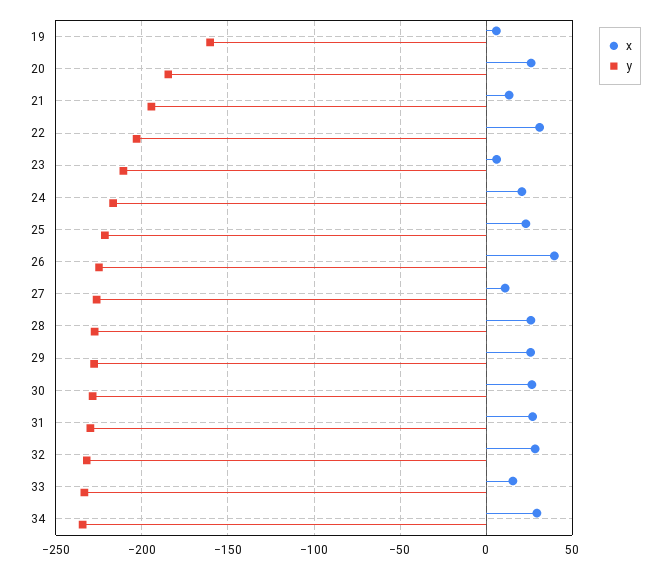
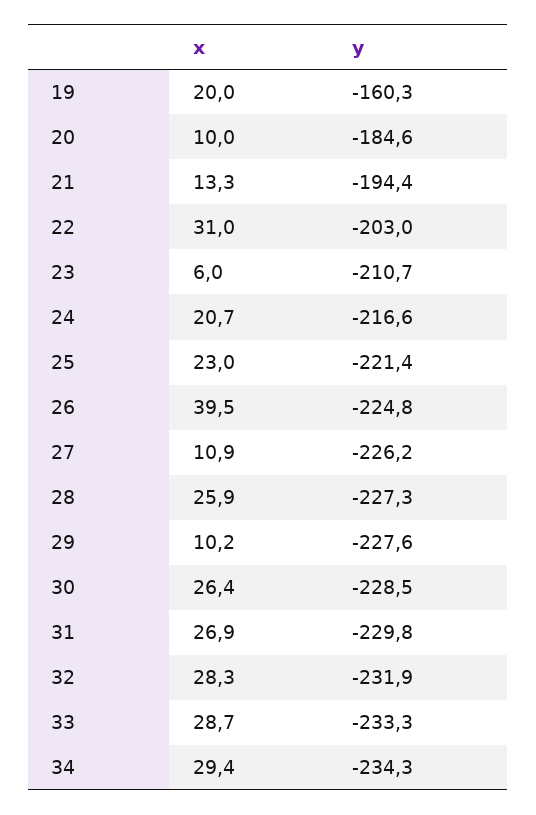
x, 19: 5 -> 20
x, 20: 25 -> 10
x, 29: 25 -> 10.2
x, 33: 15 -> 28.7

